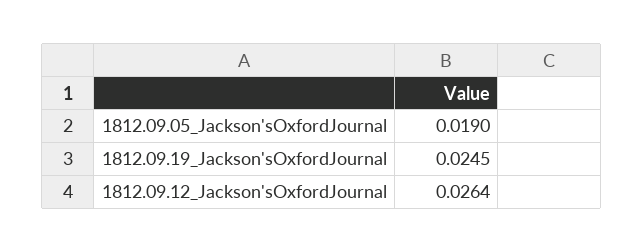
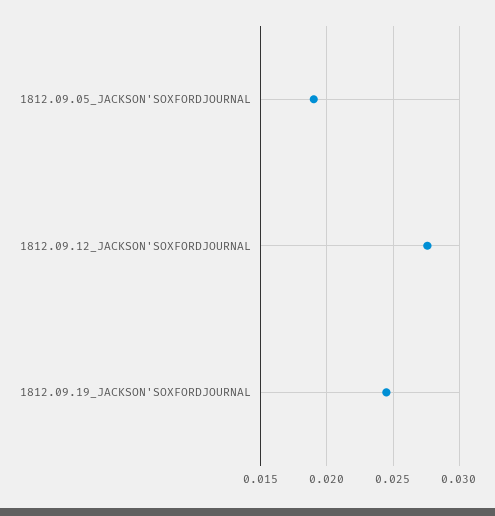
1812.09.12_Jackson'sOxfordJournal: 0.0264 -> 0.0275

